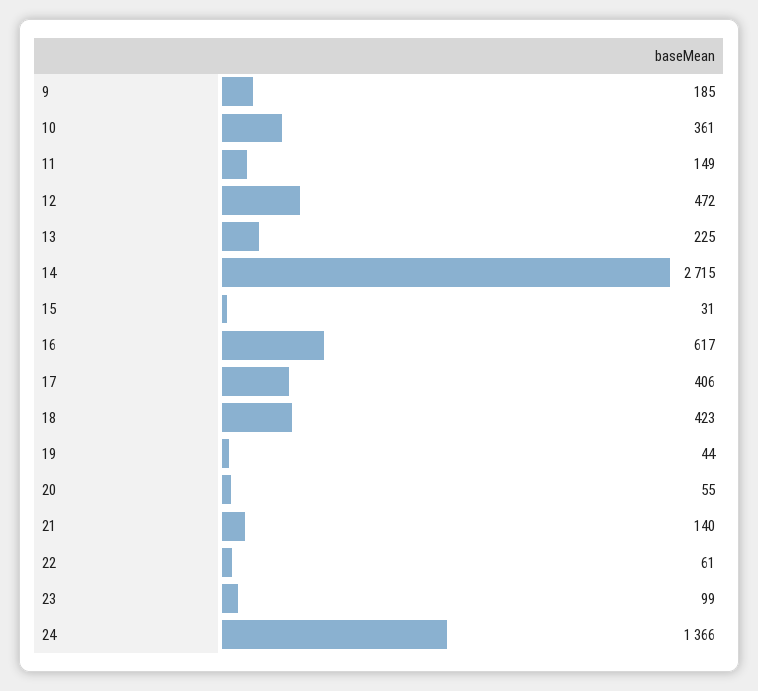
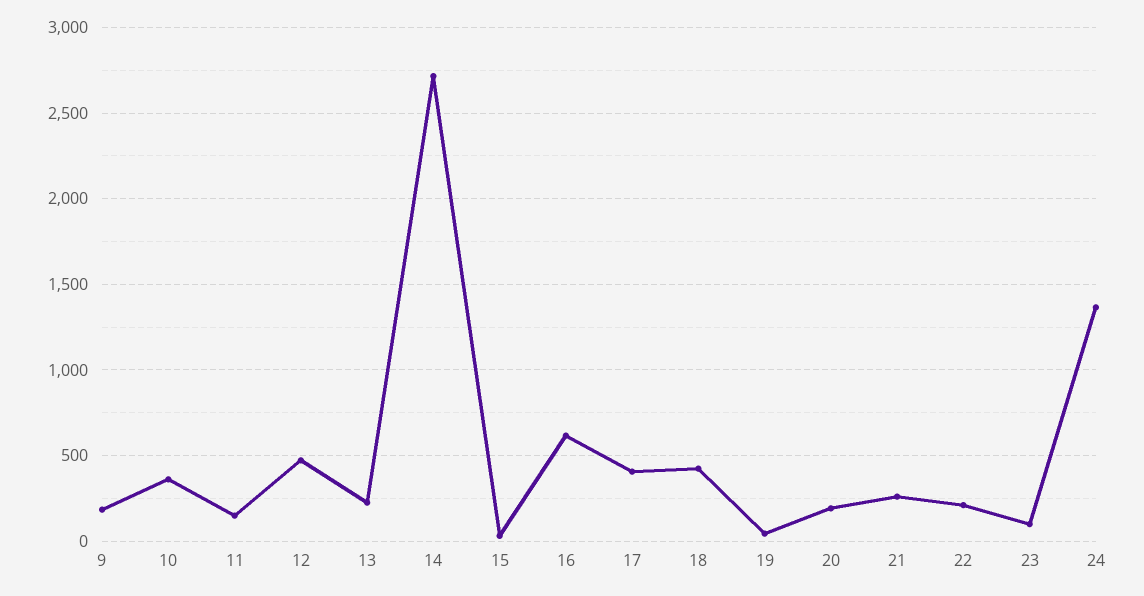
20: 55 -> 200
21: 140 -> 250
22: 61 -> 200

